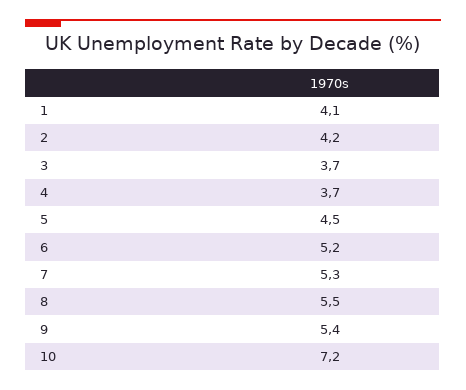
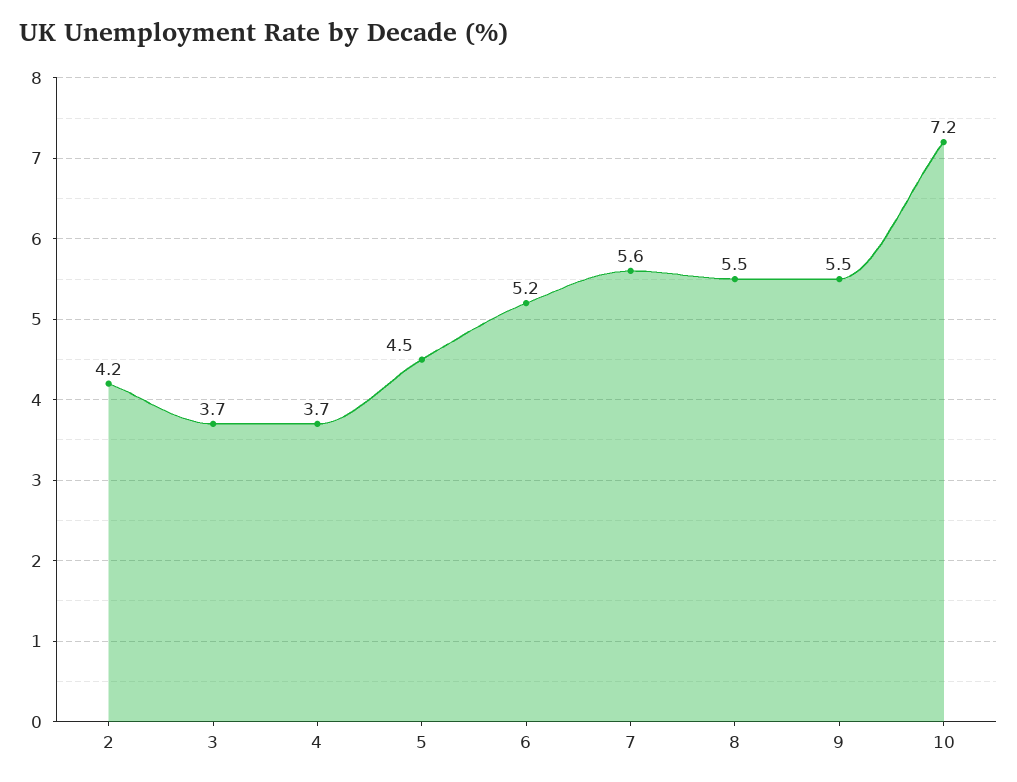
1: 4.1 -> none
7: 5.3 -> 5.6
9: 5.4 -> 5.5

